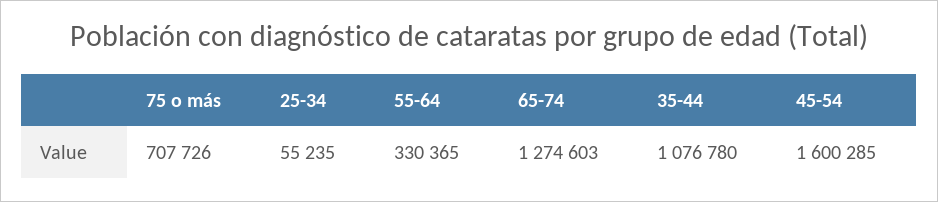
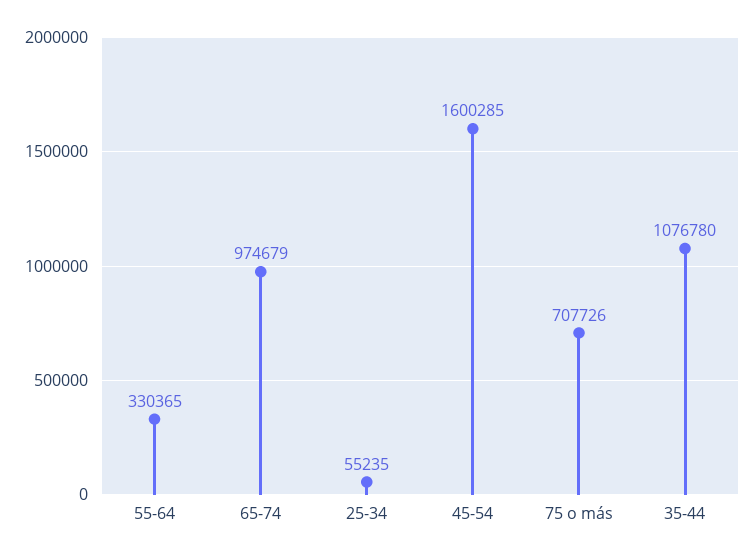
65-74: 1274603 -> 974679

